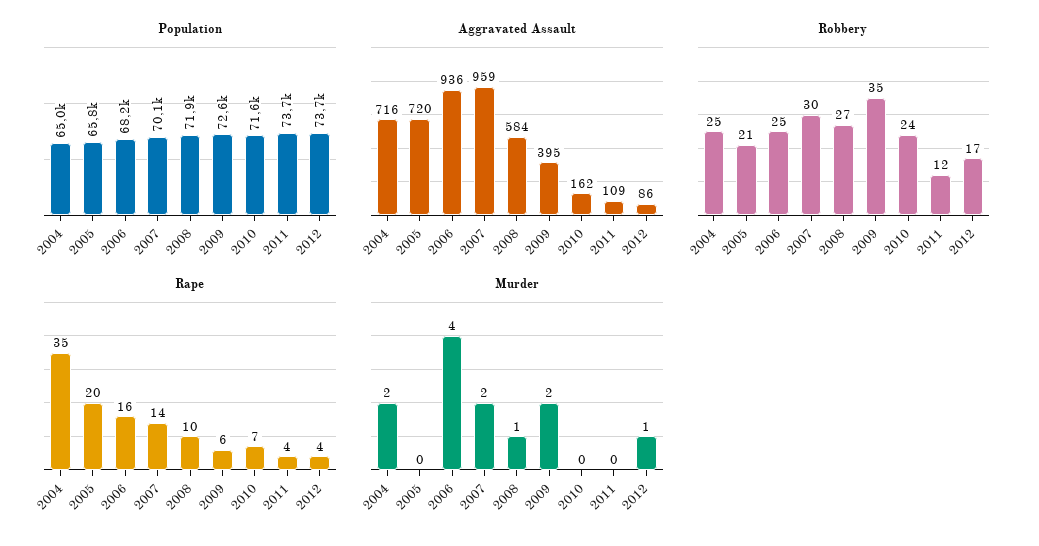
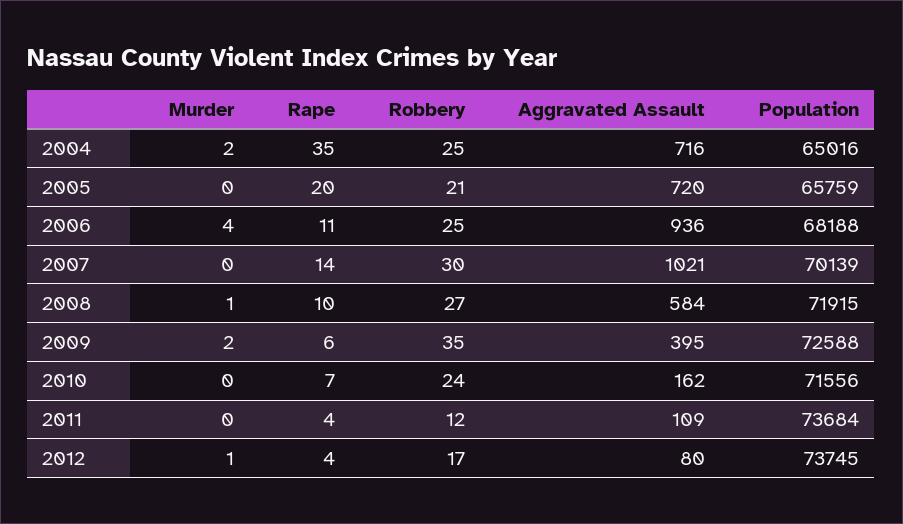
Aggravated Assault, 2007: 959 -> 1021
Aggravated Assault, 2012: 86 -> 80
Rape, 2006: 16 -> 11
Murder, 2007: 2 -> 0

